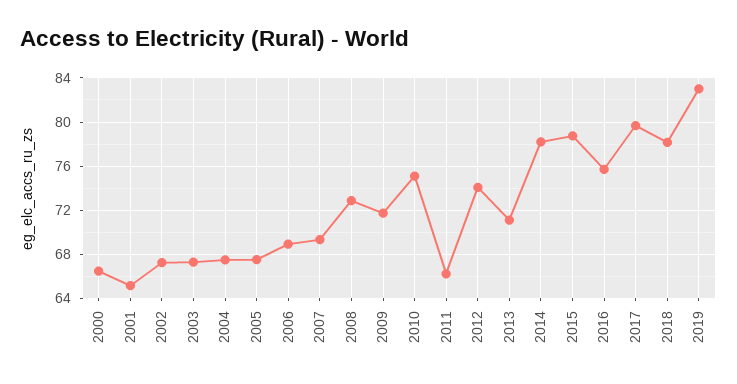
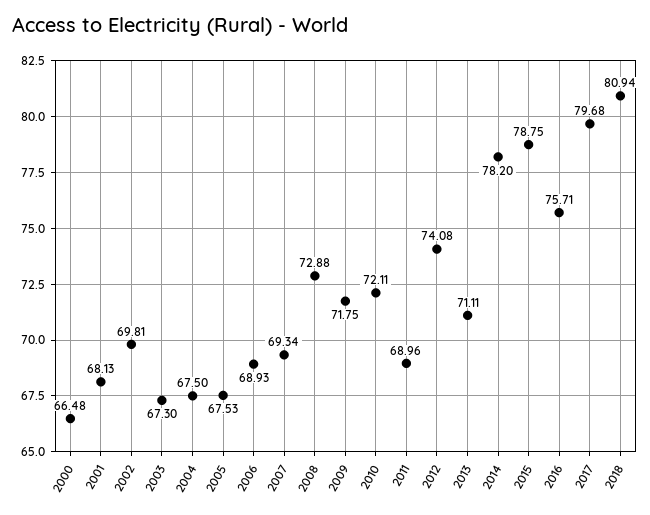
2001: 65 -> 68.13
2002: 67 -> 69.81
2010: 75 -> 72.11
2011: 66 -> 68.96
2018: 78 -> 80.94
2019: 83 -> none

